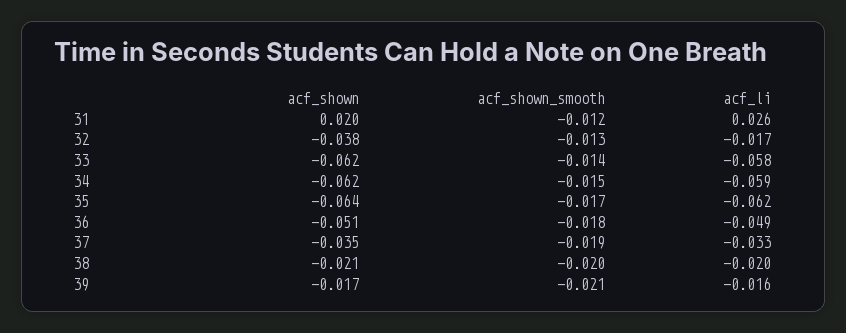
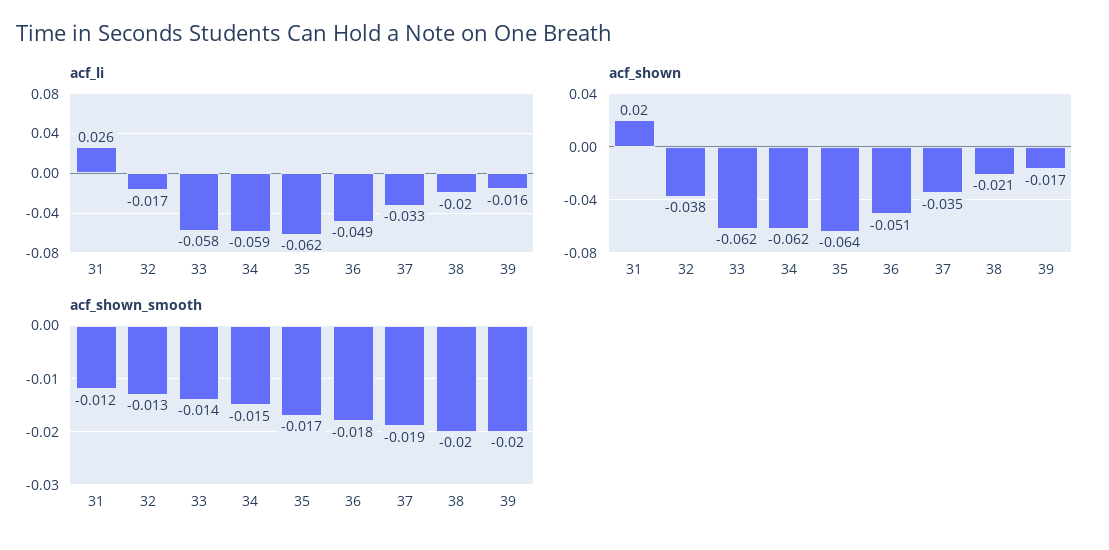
acf_shown_smooth, 39: -0.021 -> -0.02

